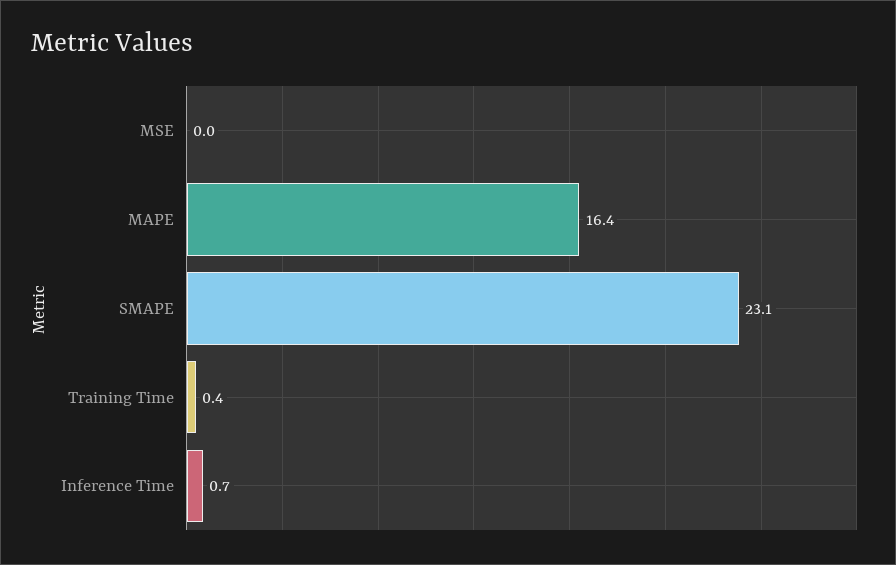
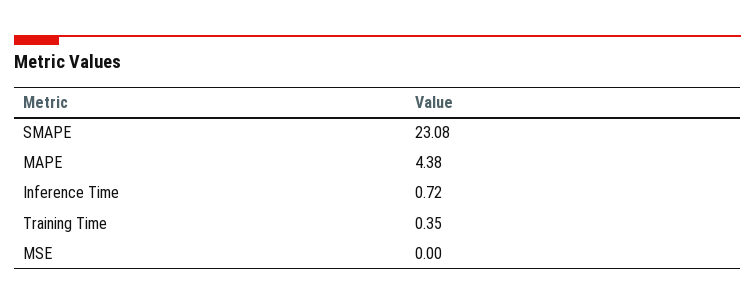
MAPE: 16.4 -> 4.38

